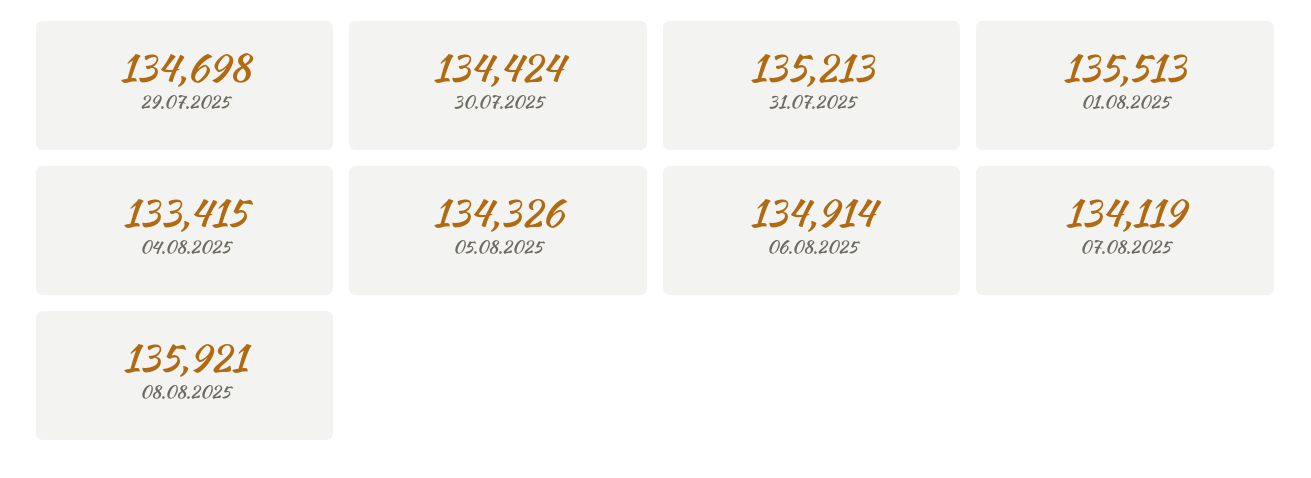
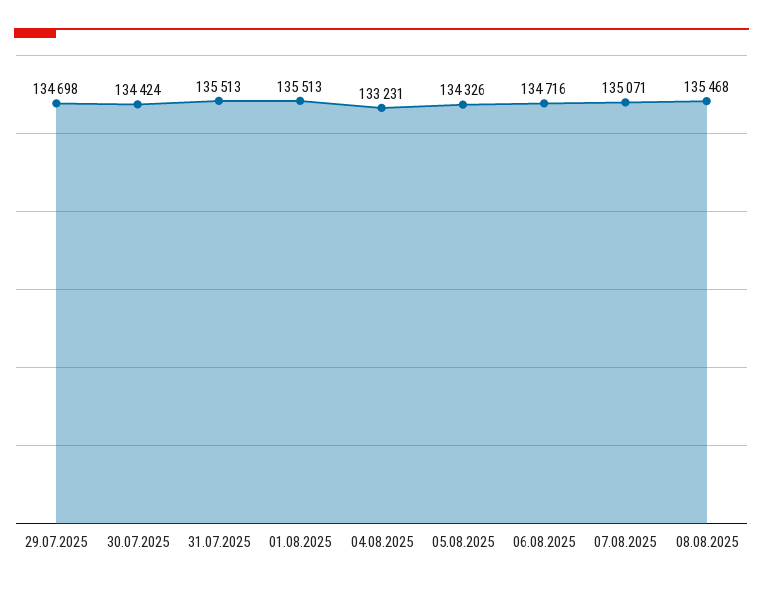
31.07.2025: 135213 -> 135513
04.08.2025: 133415 -> 133231
06.08.2025: 134914 -> 134716
07.08.2025: 134119 -> 135071
08.08.2025: 135921 -> 135468

